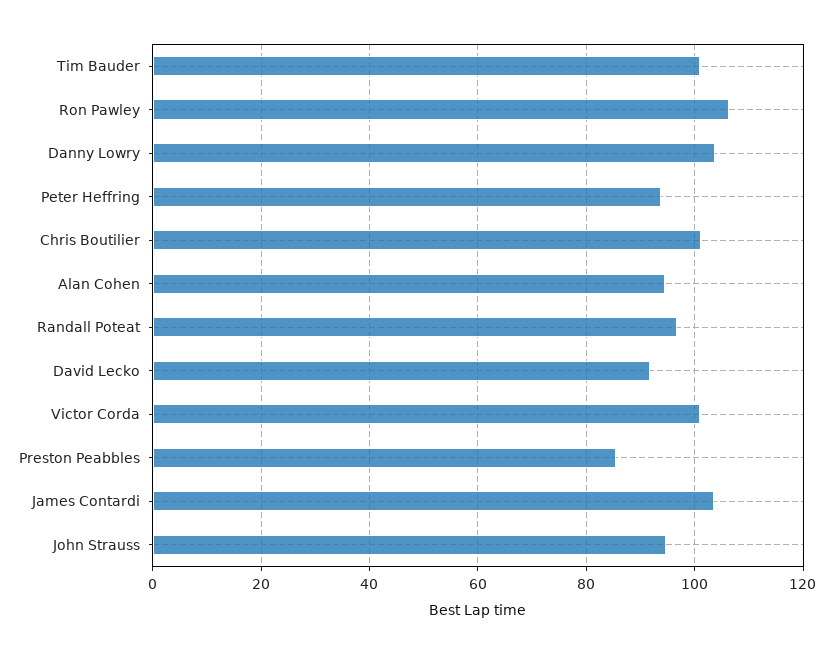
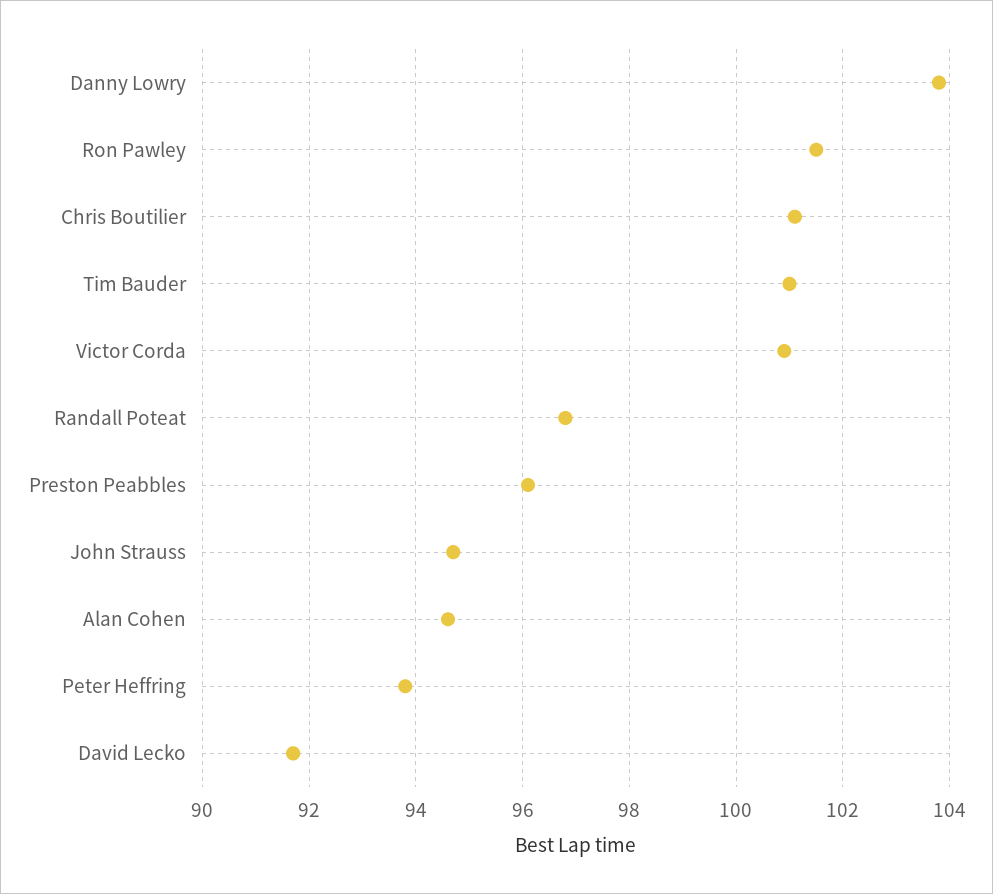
Ron Pawley: 106 -> 101.5
Preston Peabbles: 86 -> 96
James Contardi: 104 -> none

